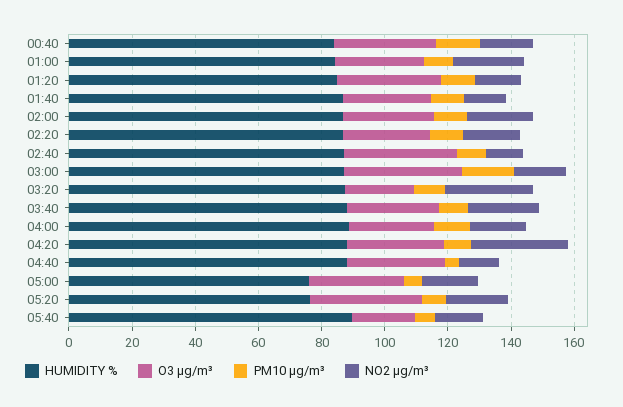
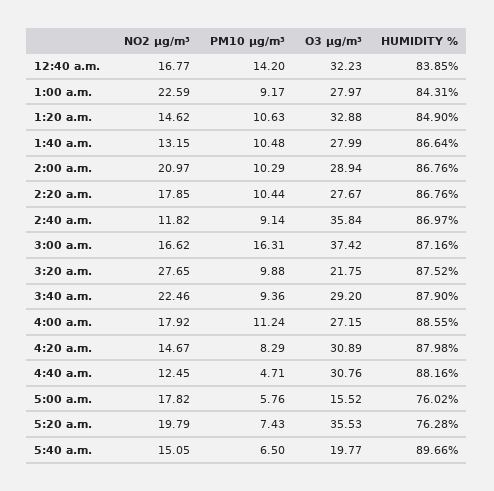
NO2 µg/m³, 04:20: 30 -> 14.67
O3 µg/m³, 05:00: 30 -> 15.52

